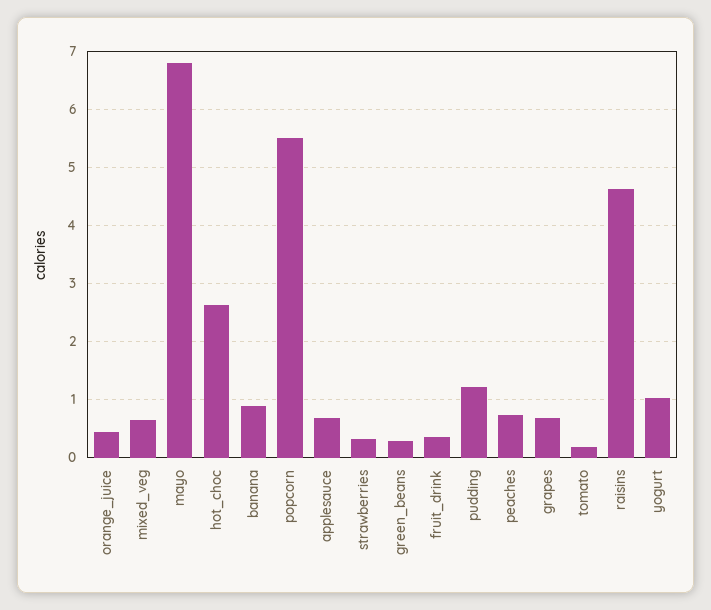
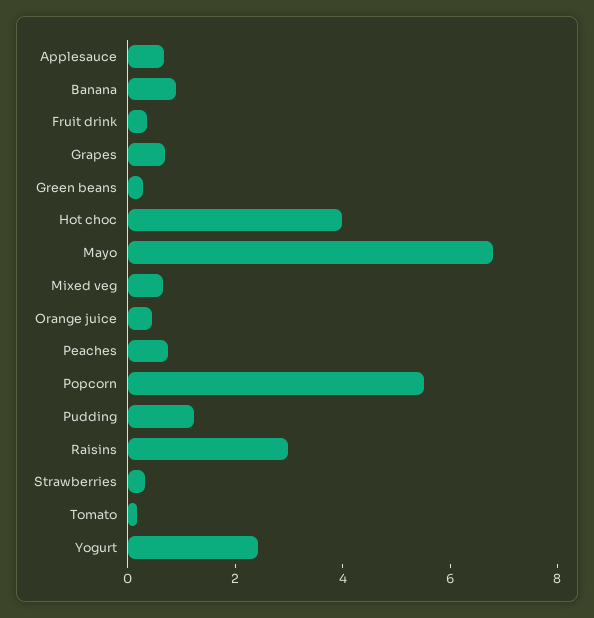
hot_choc: 2.6 -> 4
raisins: 4.6 -> 3
yogurt: 1 -> 2.5

